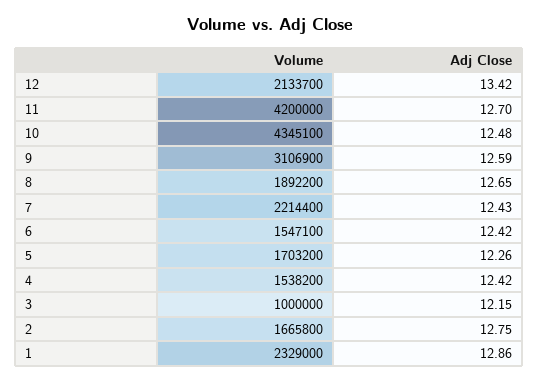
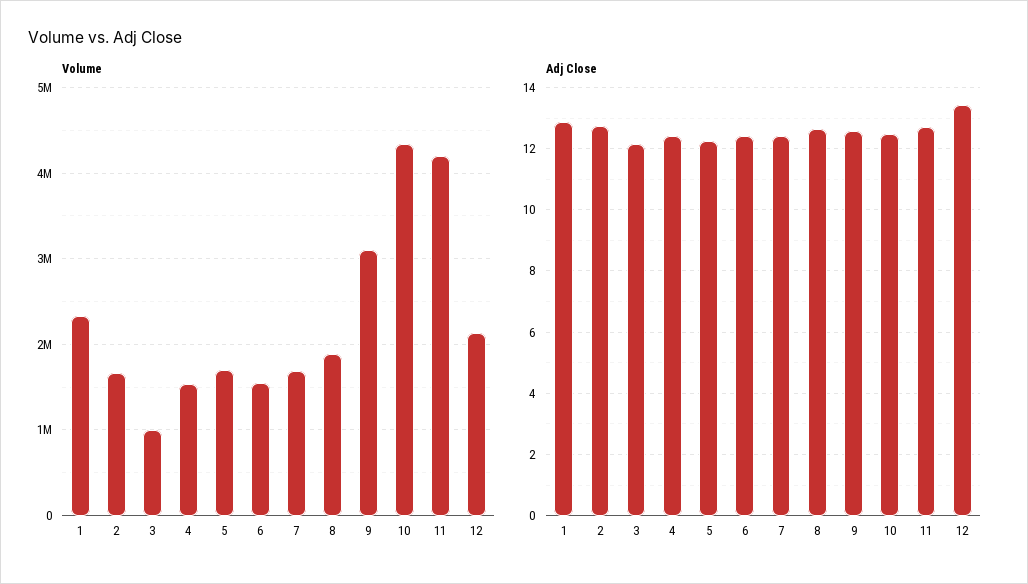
Volume, 7: 2214400 -> 1700000

